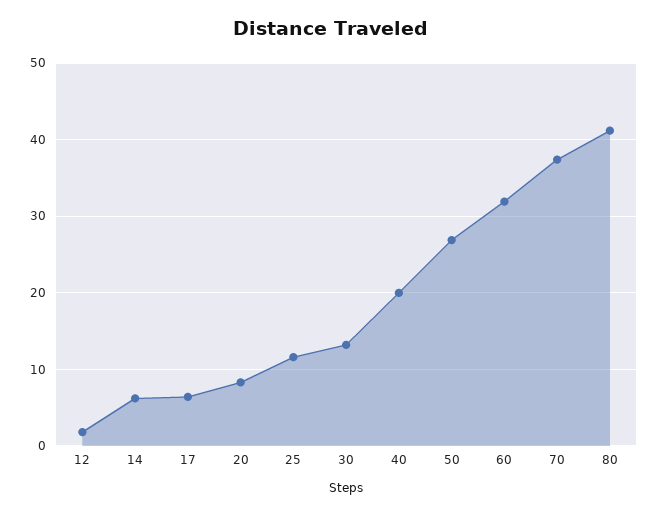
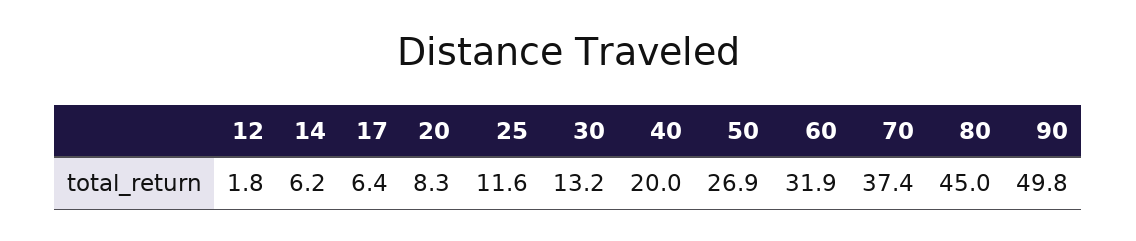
80: 41 -> 45
90: none -> 49.8

